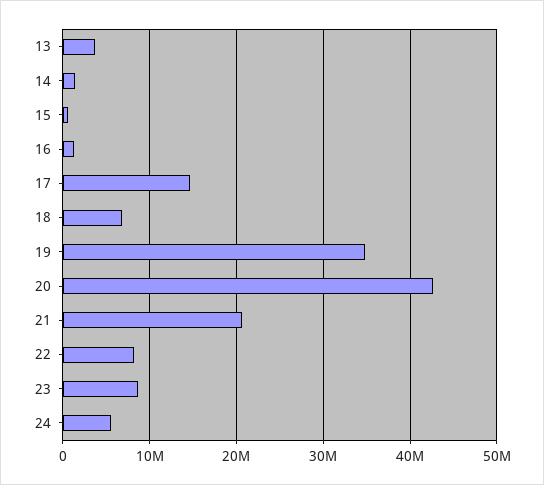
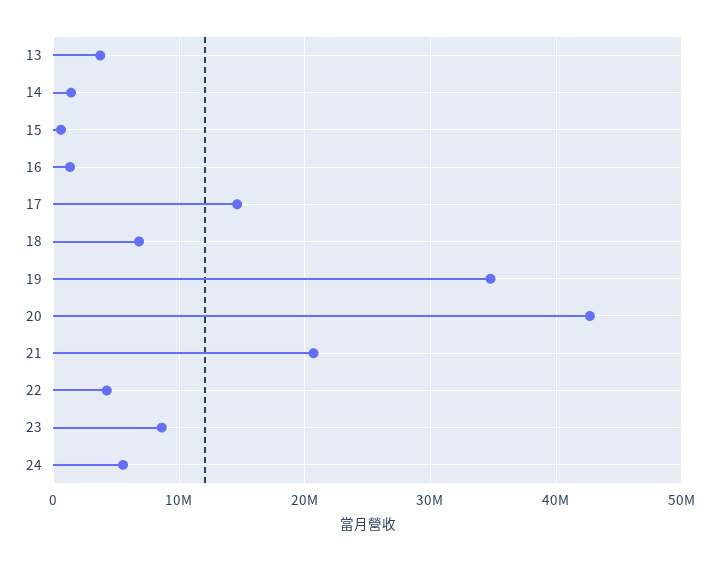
22: 8000000 -> 4000000

